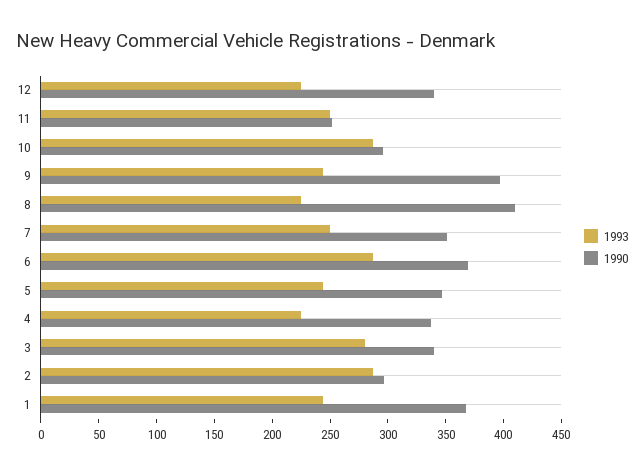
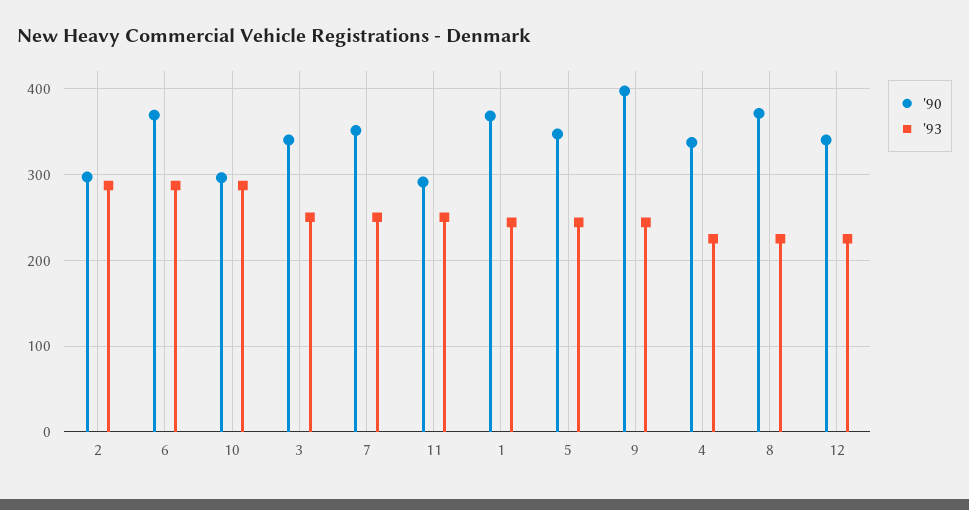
1990, 11: 250 -> 290
1990, 8: 410 -> 370
1993, 3: 280 -> 250

